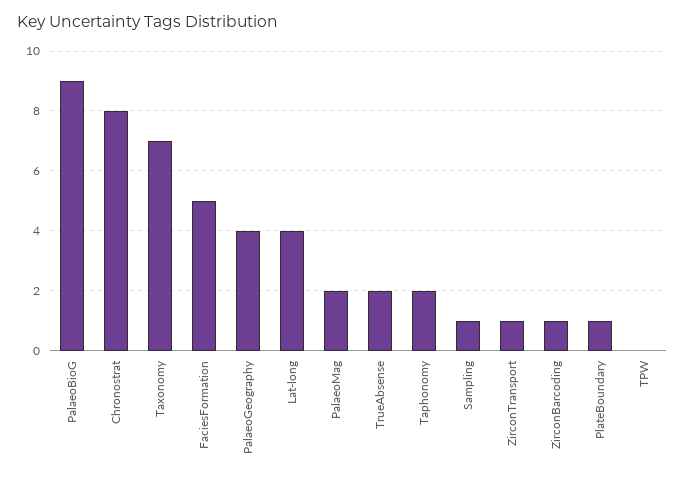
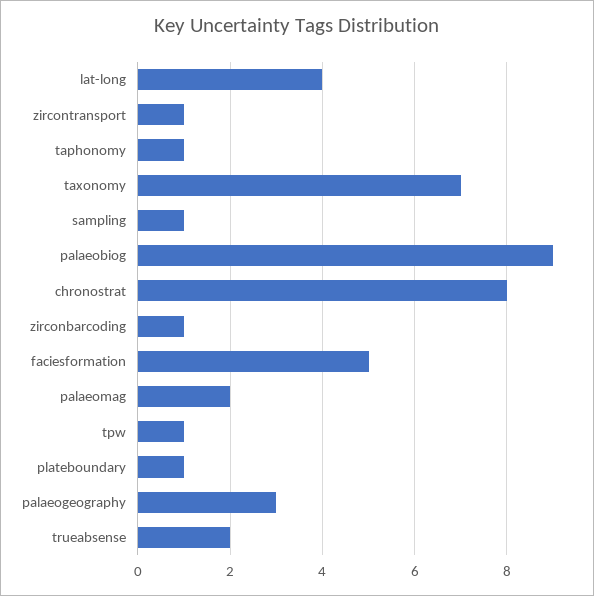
PalaeoGeography: 4 -> 3
Taphonomy: 2 -> 1
TPW: 0 -> 1

